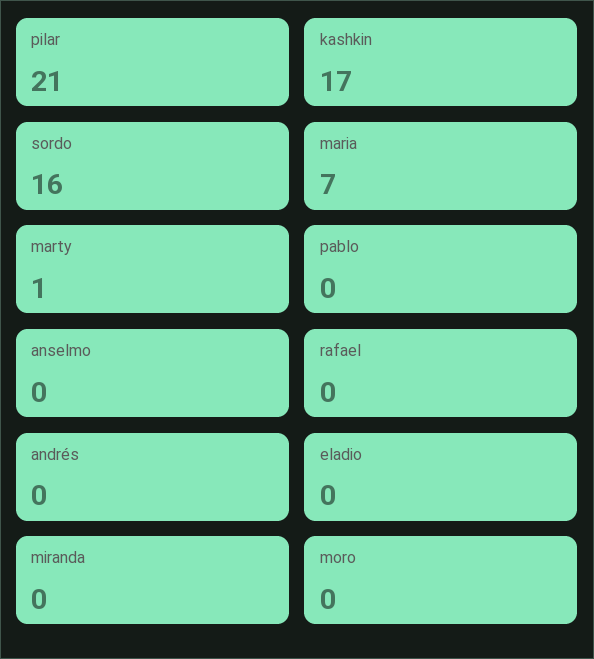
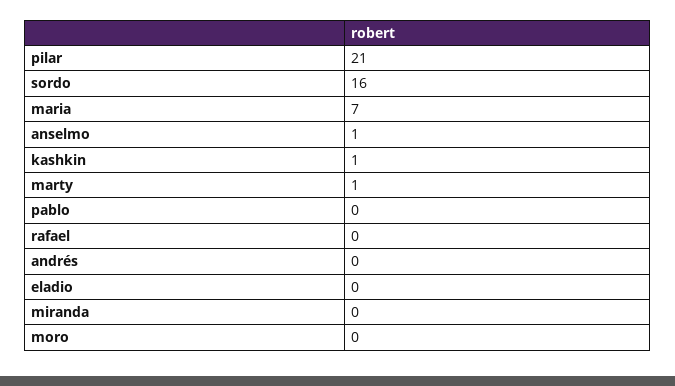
kashkin: 17 -> 1
anselmo: 0 -> 1

